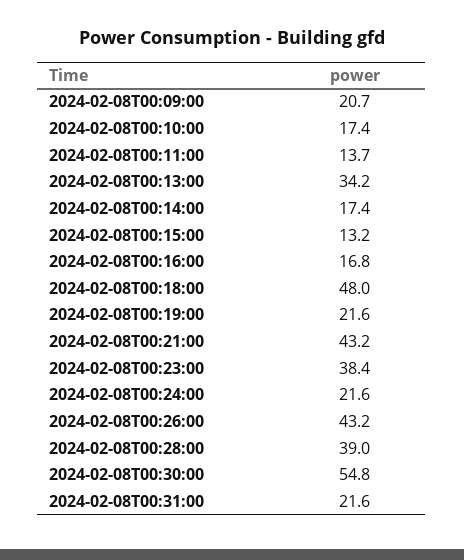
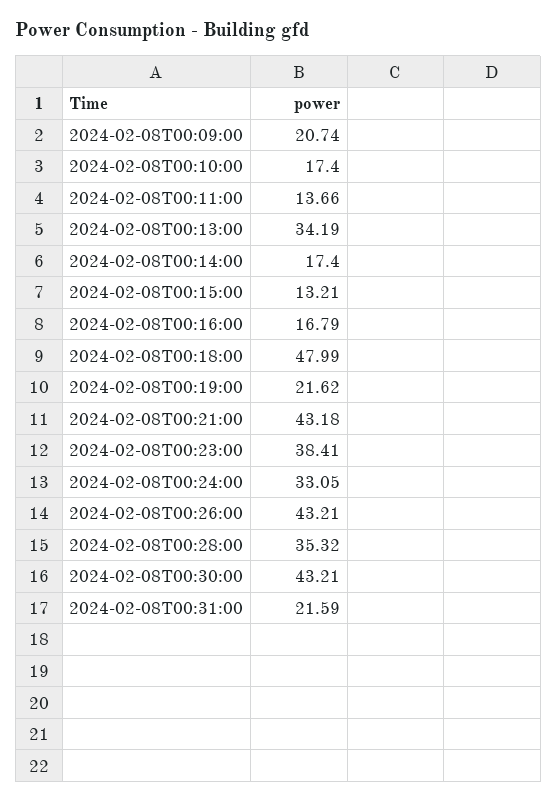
2024-02-08T00:24:00: 21.6 -> 33.05
2024-02-08T00:28:00: 39 -> 35.32
2024-02-08T00:30:00: 54.8 -> 43.21

